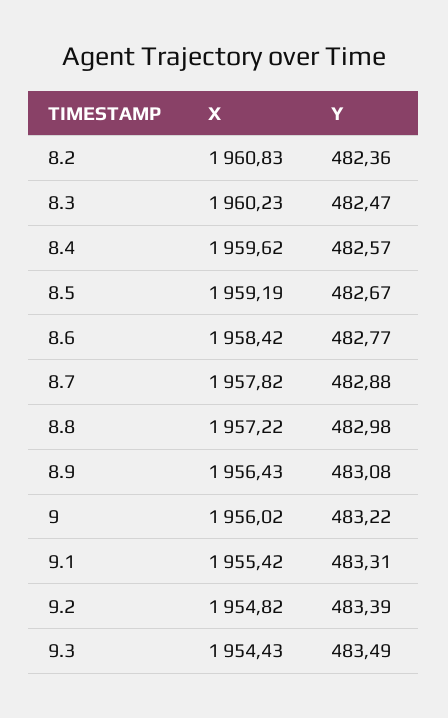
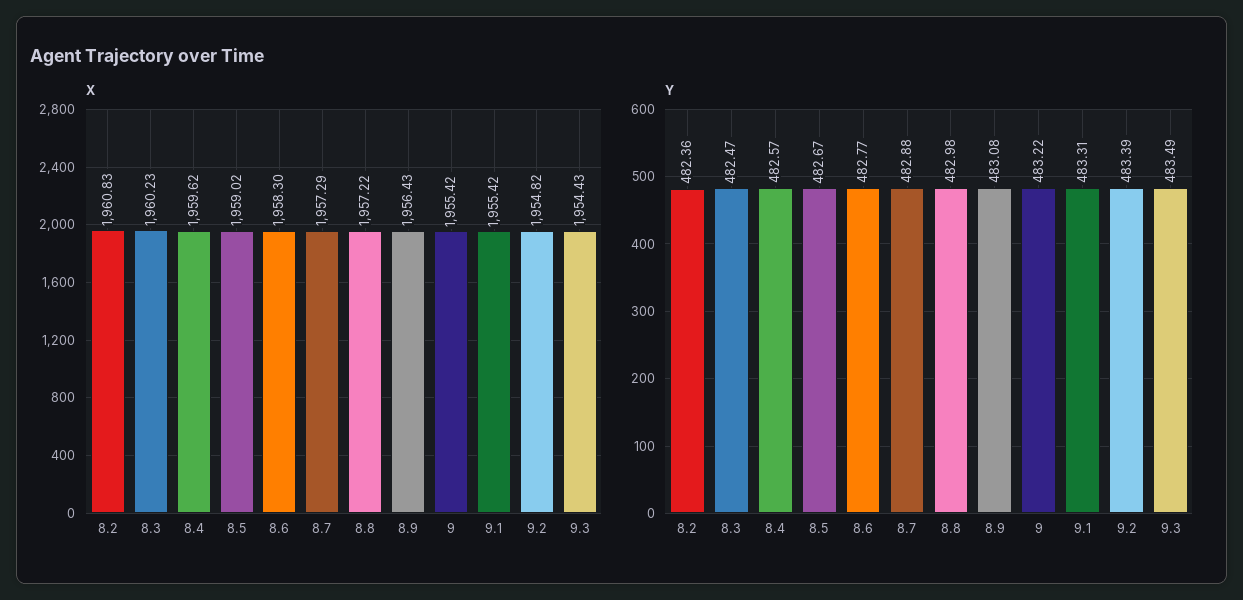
X, 8.5: 1959.19 -> 1959.02
X, 8.6: 1958.42 -> 1958.3
X, 8.7: 1957.82 -> 1957.29
X, 9: 1956.02 -> 1955.42

